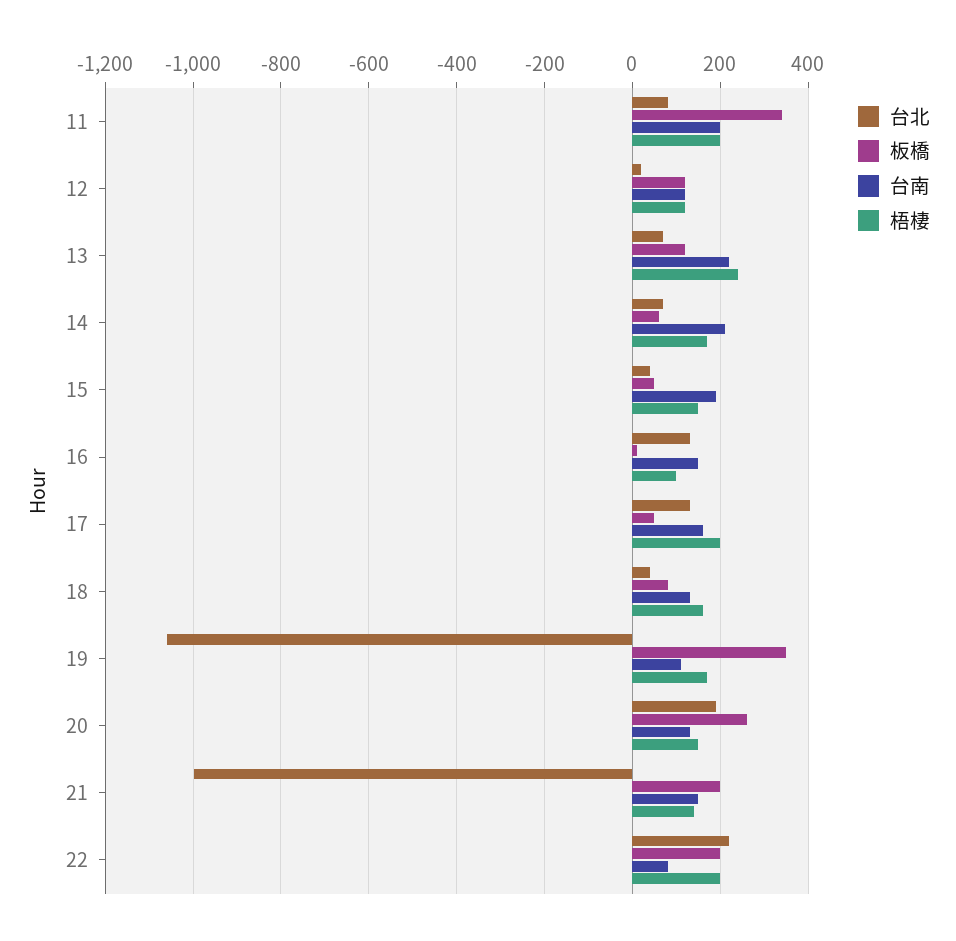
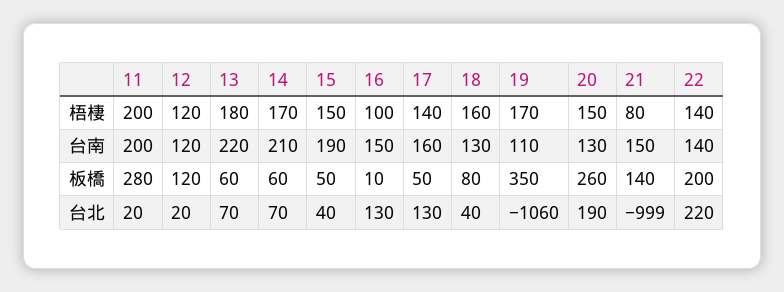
台北, 11: 80 -> 20
板橋, 11: 340 -> 280
板橋, 13: 120 -> 60
梧棲, 13: 240 -> 180
梧棲, 17: 200 -> 140
板橋, 21: 200 -> 140
梧棲, 21: 140 -> 80
台南, 22: 80 -> 140
梧棲, 22: 200 -> 140

